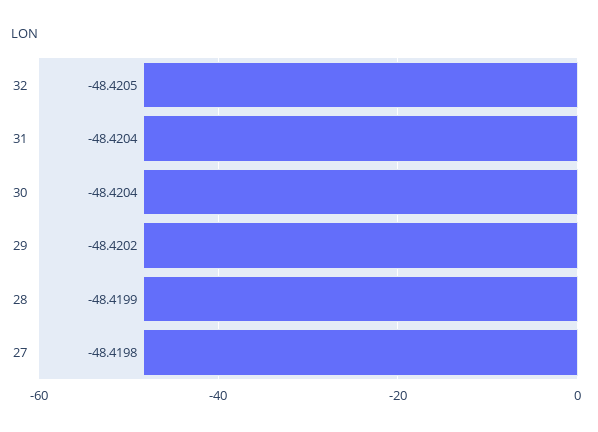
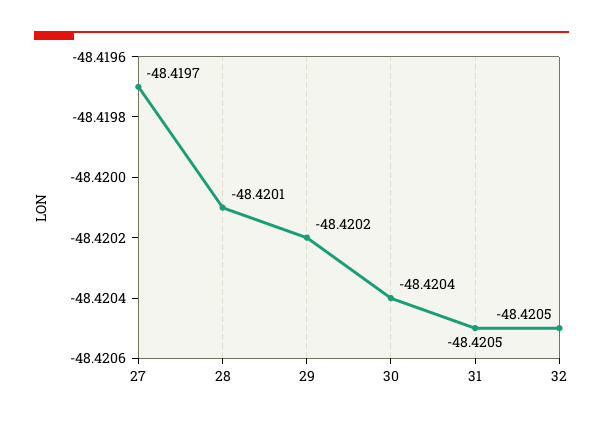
31: -48.4204 -> -48.4205
28: -48.4199 -> -48.4201
27: -48.4198 -> -48.4197

